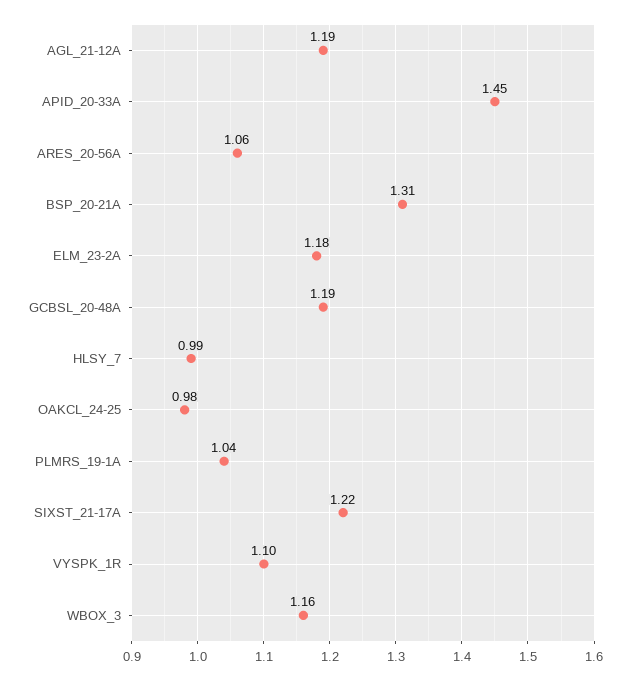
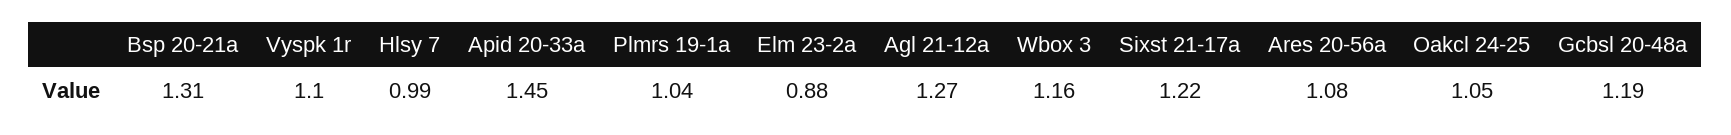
AGL_21-12A: 1.19 -> 1.27
ARES_20-56A: 1.06 -> 1.08
ELM_23-2A: 1.18 -> 0.88
OAKCL_24-25: 0.98 -> 1.05

